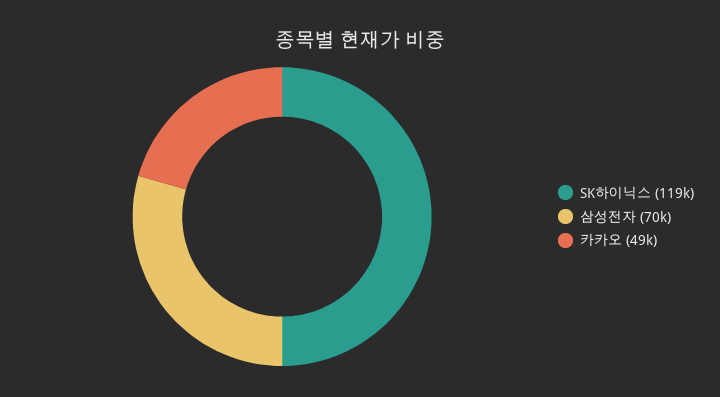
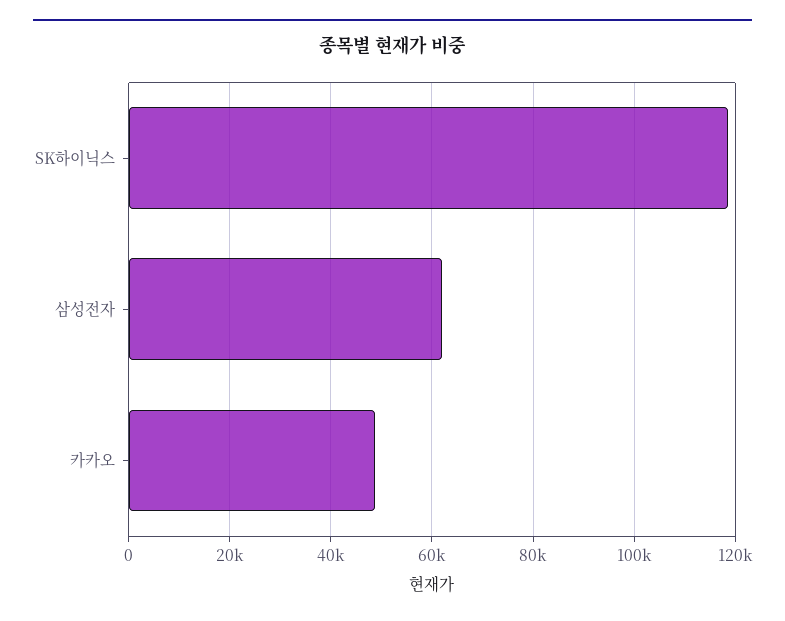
삼성전자: 70000 -> 62000

